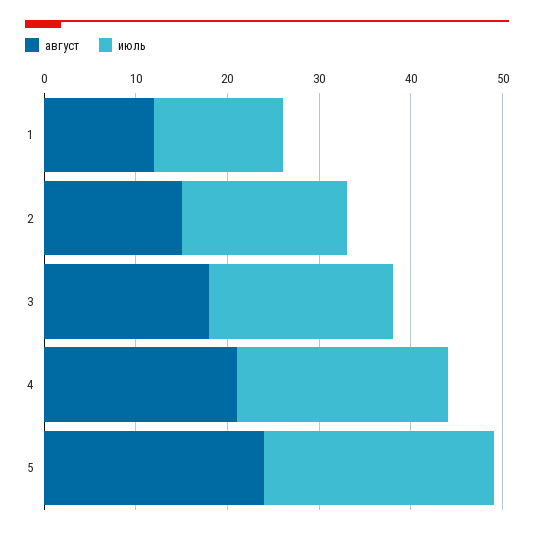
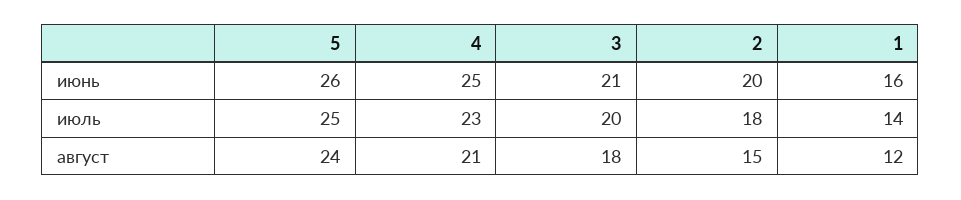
июнь, 5: none -> 26
июнь, 4: none -> 25
июнь, 3: none -> 21
июнь, 2: none -> 20
июнь, 1: none -> 16

